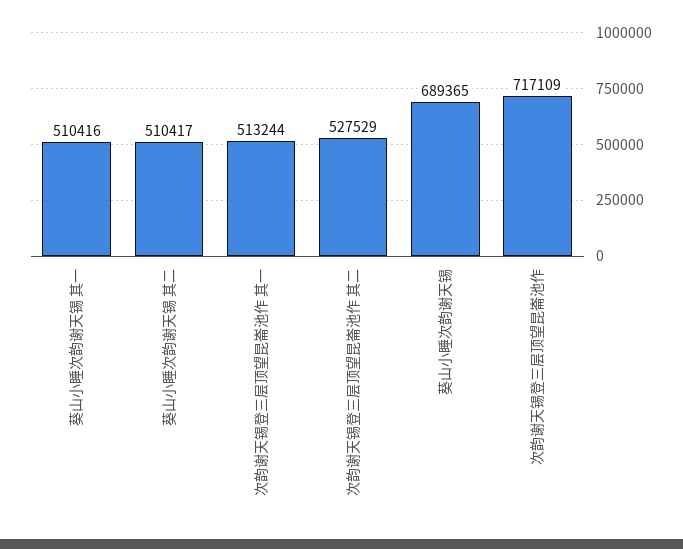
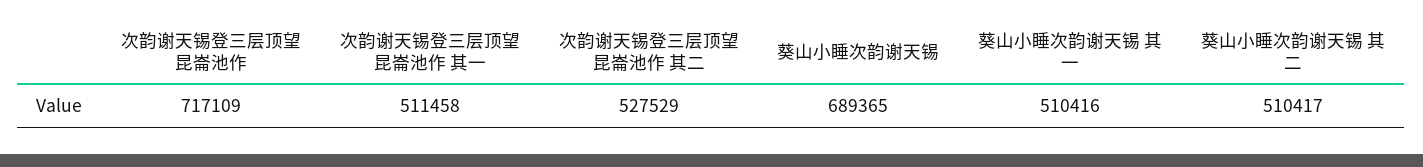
次韵谢天锡登三层顶望昆崙池作 其一: 513244 -> 511458

